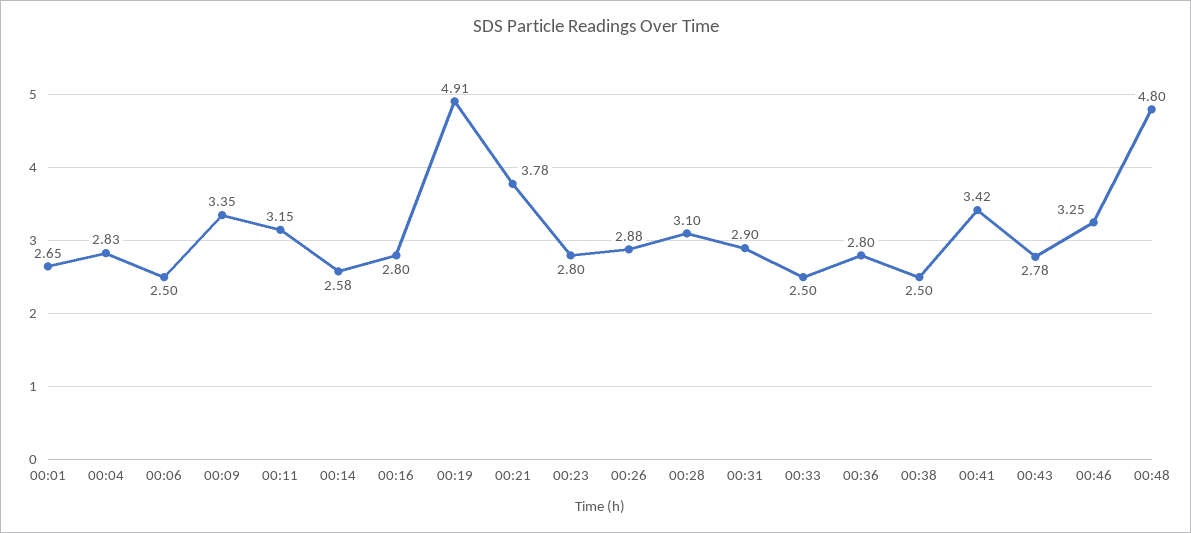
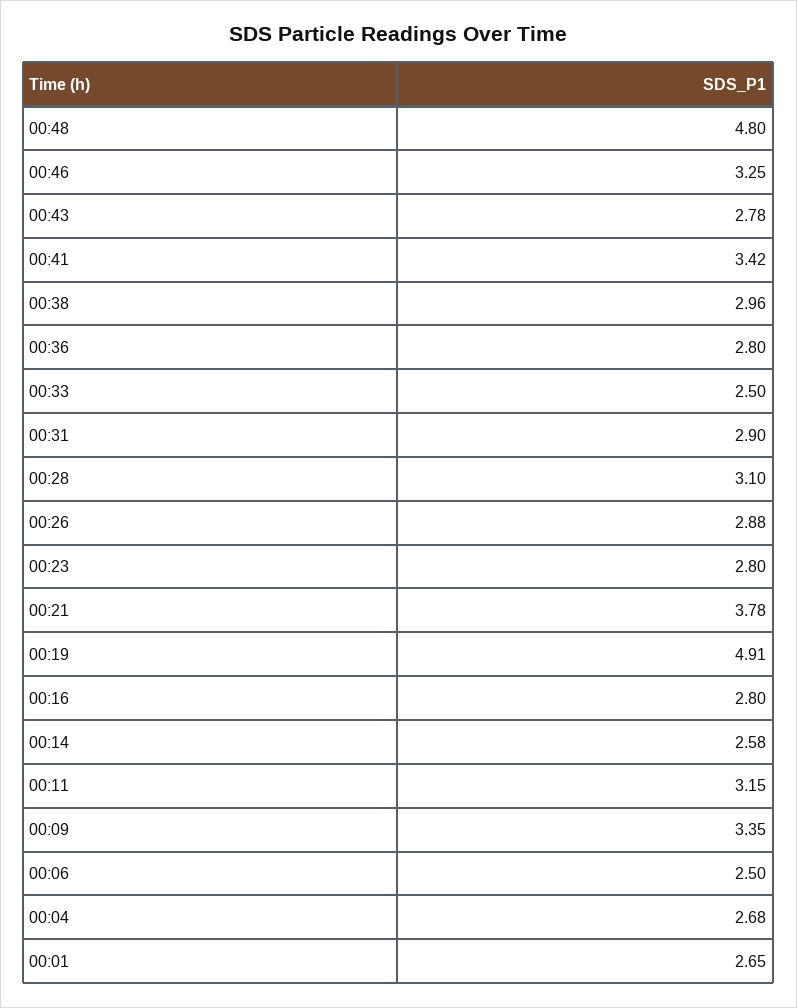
00:04: 2.83 -> 2.68
00:38: 2.5 -> 2.96

